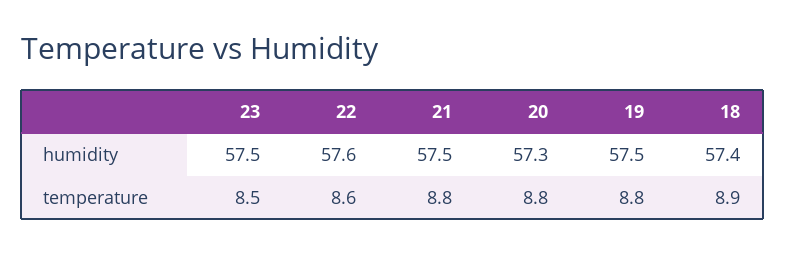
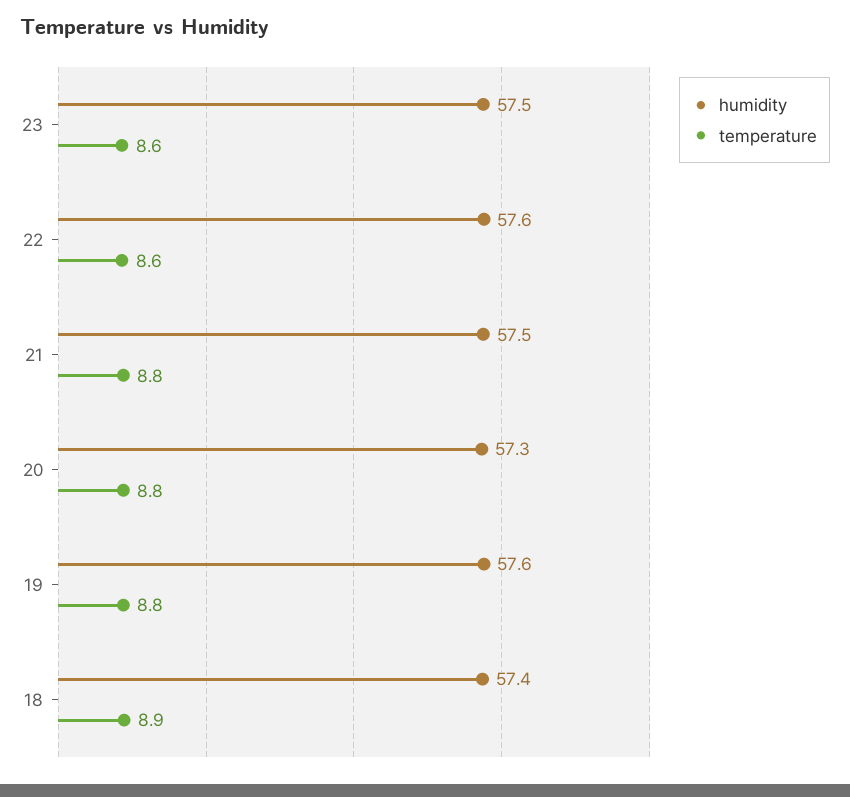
humidity, 19: 57.5 -> 57.6
temperature, 23: 8.5 -> 8.6

